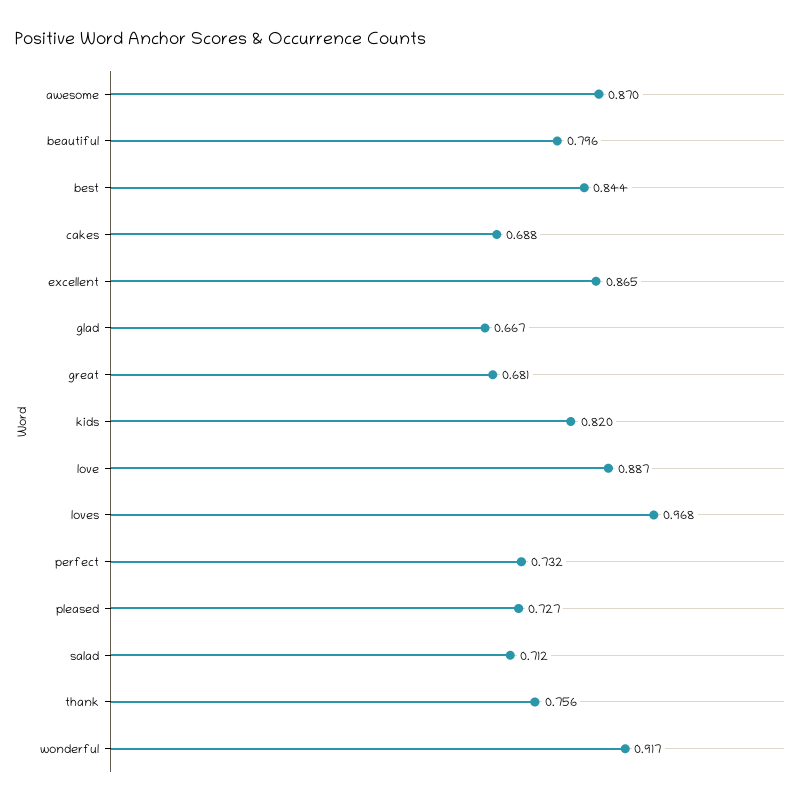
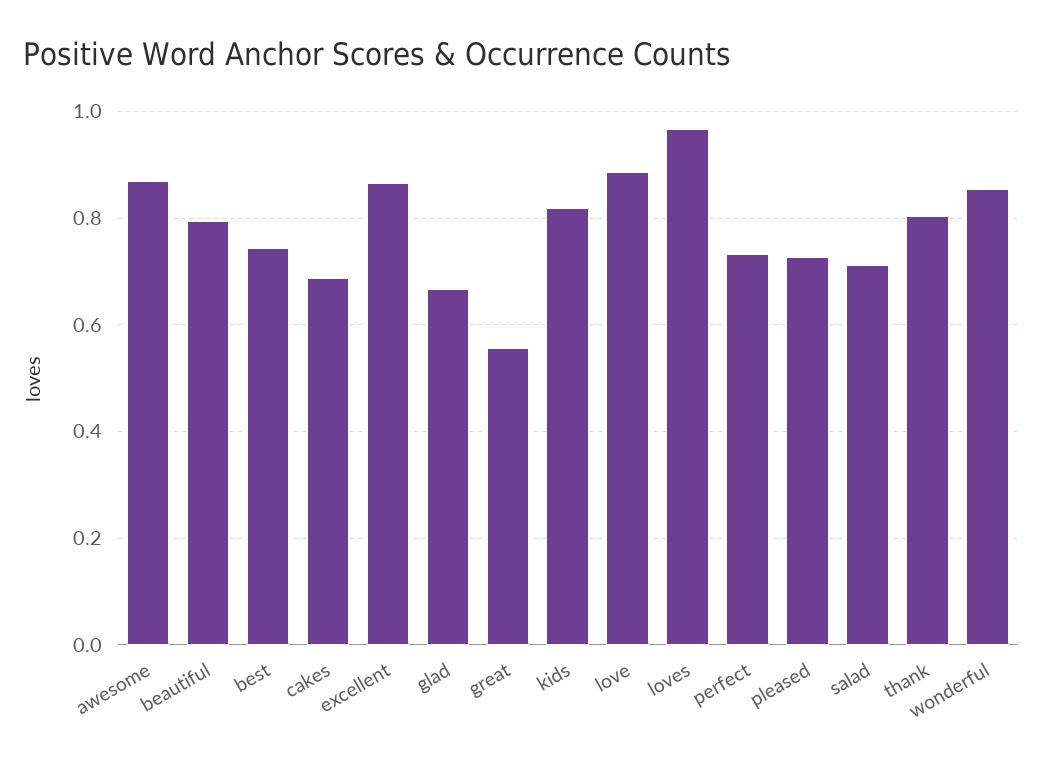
best: 0.844 -> 0.74
great: 0.681 -> 0.56
thank: 0.756 -> 0.8
wonderful: 0.917 -> 0.86

